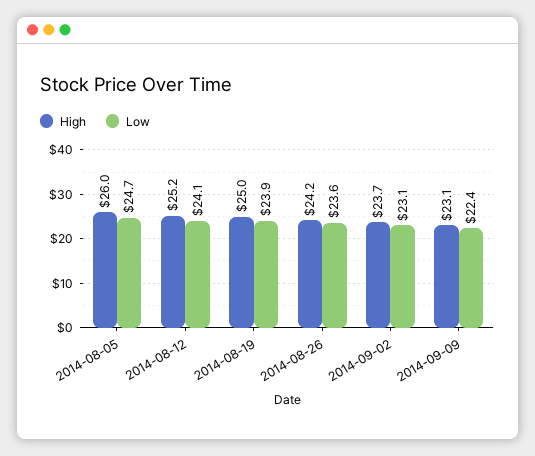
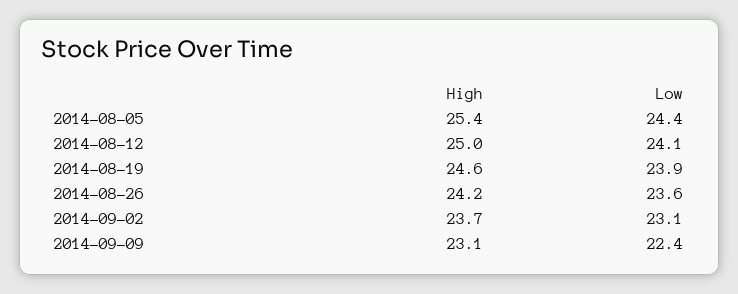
High, 2014-08-05: 26 -> 25.4
Low, 2014-08-05: 24.7 -> 24.4
High, 2014-08-12: 25.2 -> 25
High, 2014-08-19: 25 -> 24.6

